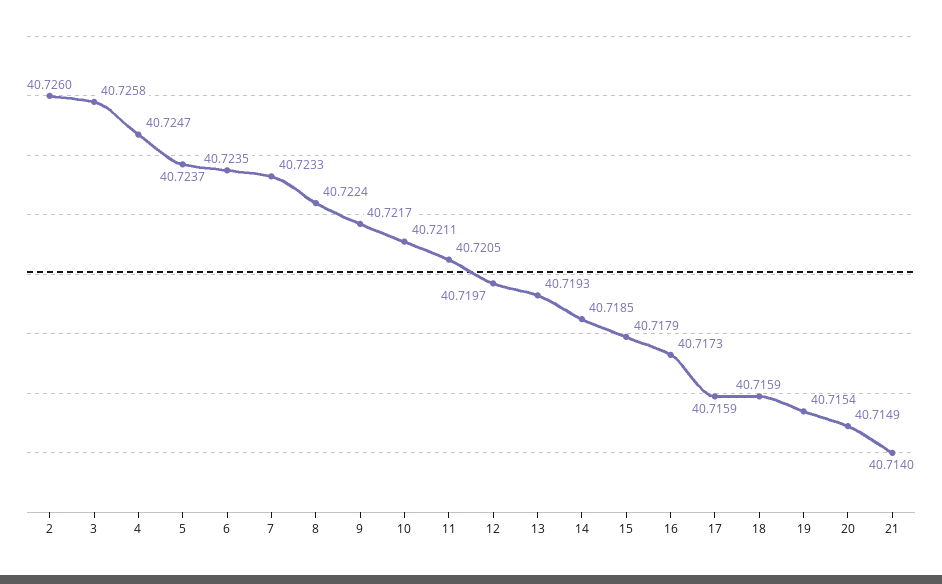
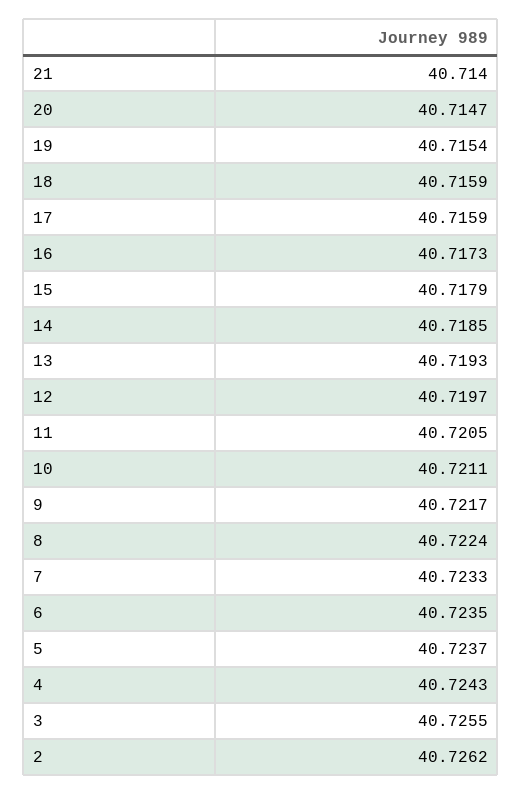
2: 40.726 -> 40.7262
3: 40.7258 -> 40.7255
4: 40.7247 -> 40.7243
20: 40.7149 -> 40.7147

